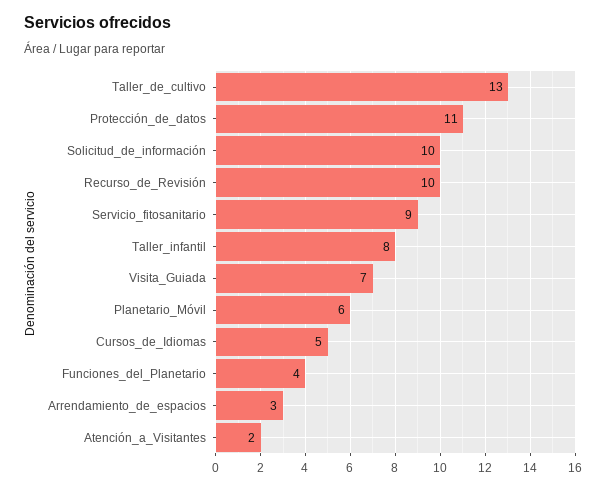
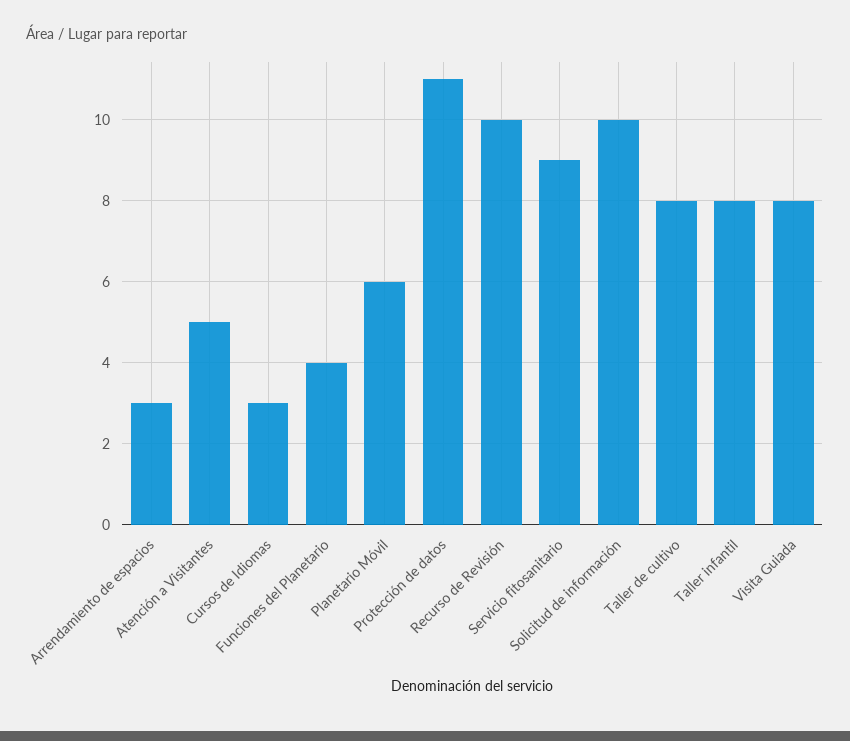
Taller_de_cultivo: 13 -> 8
Visita_Guiada: 7 -> 8
Cursos_de_Idiomas: 5 -> 3
Atención_a_Visitantes: 2 -> 5

